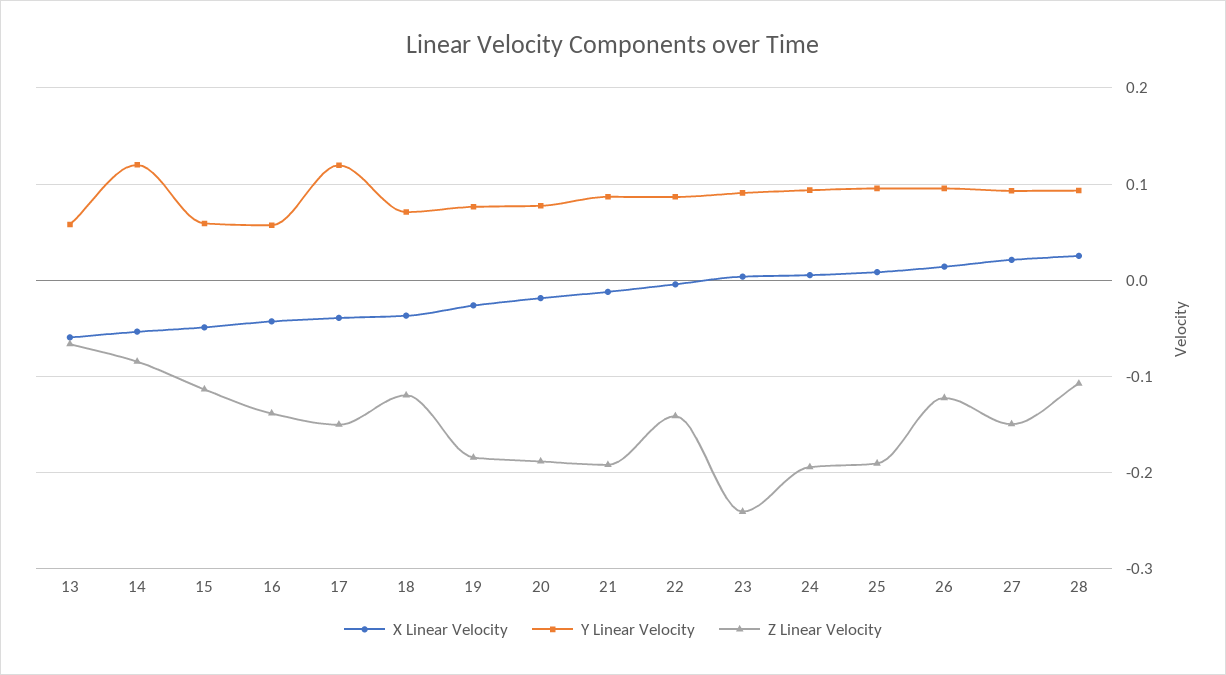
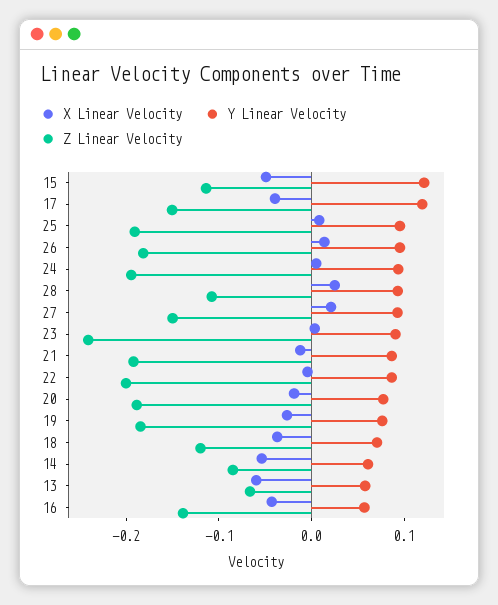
Y Linear Velocity, 14: 0.12 -> 0.06
Y Linear Velocity, 15: 0.06 -> 0.12
Z Linear Velocity, 22: -0.14 -> -0.2
Z Linear Velocity, 26: -0.12 -> -0.18

